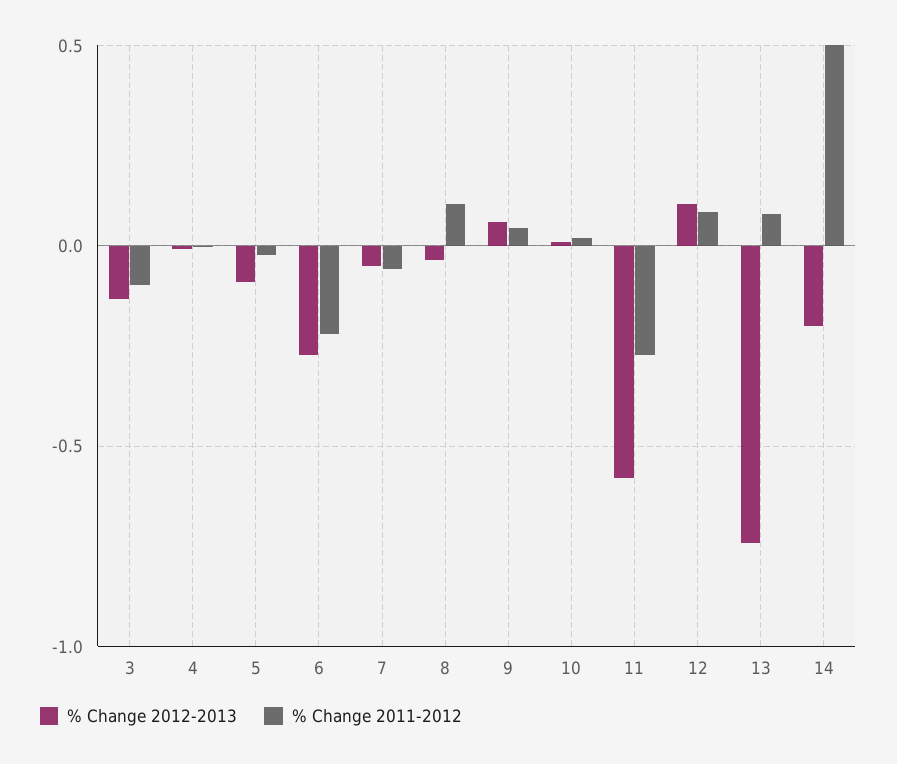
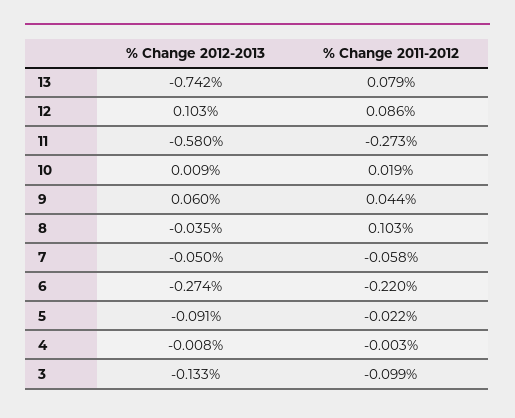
% Change 2012-2013, 14: -0.2 -> none
% Change 2011-2012, 14: 0.5 -> none

